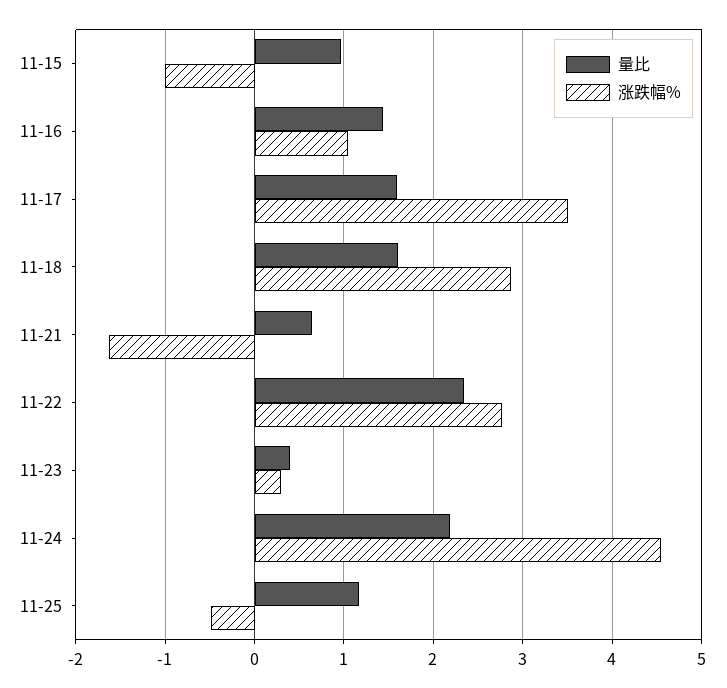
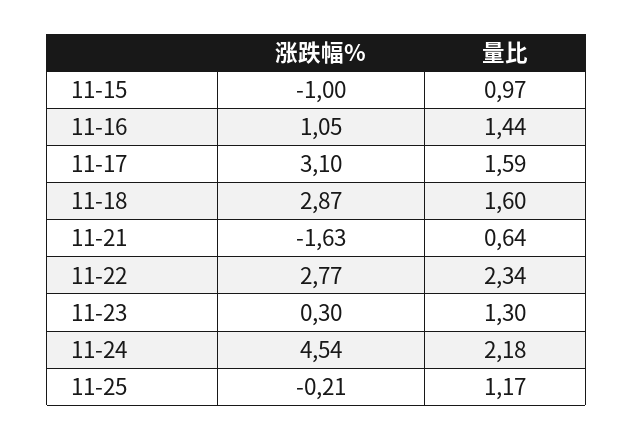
涨跌幅%, 11-17: 3.5 -> 3.1
量比, 11-23: 0.4 -> 1.3
涨跌幅%, 11-25: -0.5 -> -0.21

